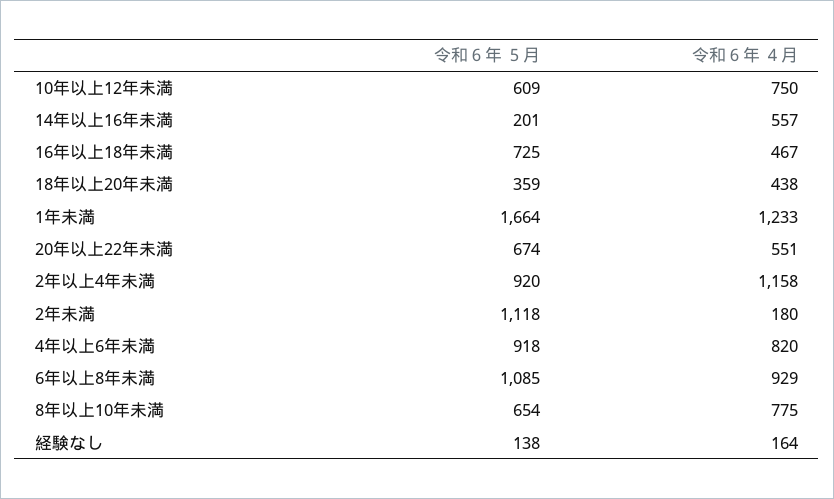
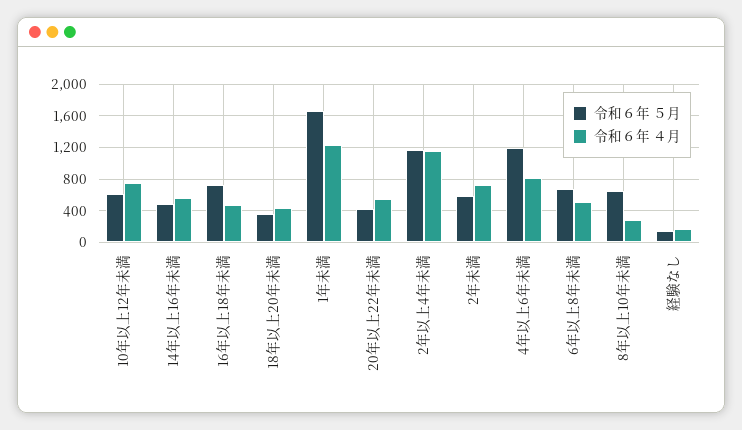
令和６年 ５月, 14年以上16年未満: 201 -> 500
令和６年 ５月, 20年以上22年未満: 674 -> 400
令和６年 ５月, 2年以上4年未満: 920 -> 1200
令和６年 ５月, 2年未満: 1118 -> 600
令和６年 ４月, 2年未満: 180 -> 700
令和６年 ５月, 4年以上6年未満: 918 -> 1200
令和６年 ５月, 6年以上8年未満: 1085 -> 700
令和６年 ４月, 6年以上8年未満: 929 -> 500
令和６年 ４月, 8年以上10年未満: 775 -> 300

